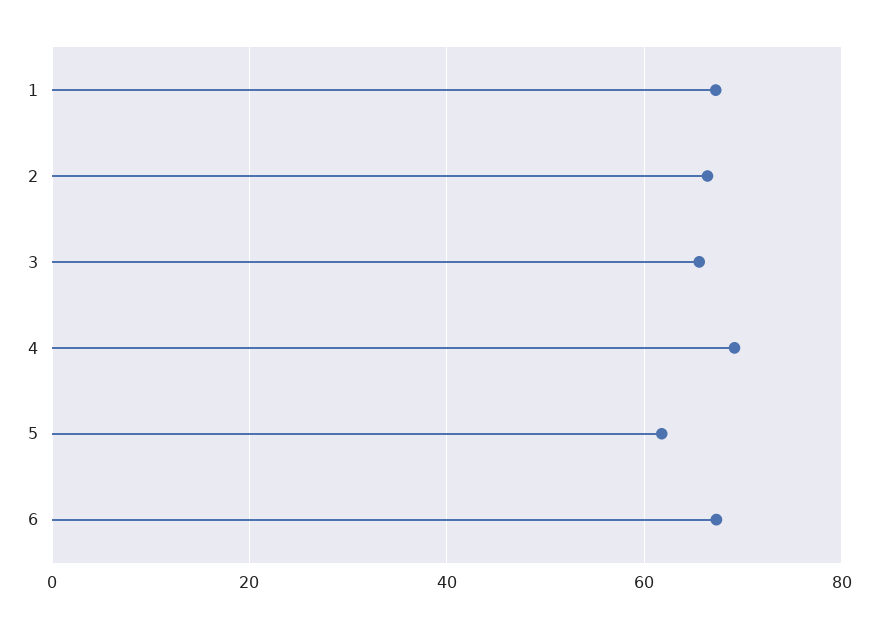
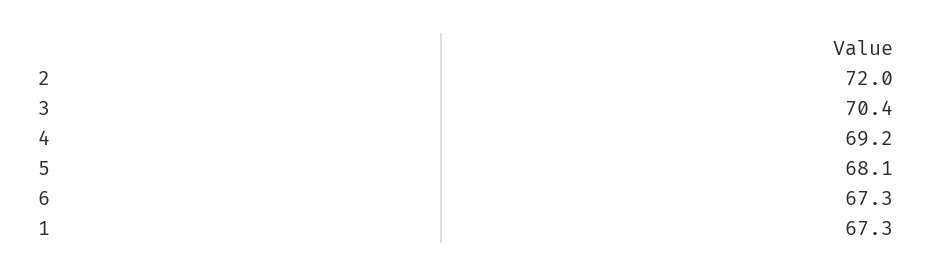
2: 66 -> 72
3: 66 -> 70.4
5: 62 -> 68.1

